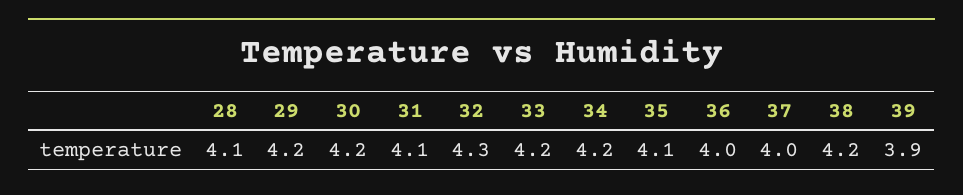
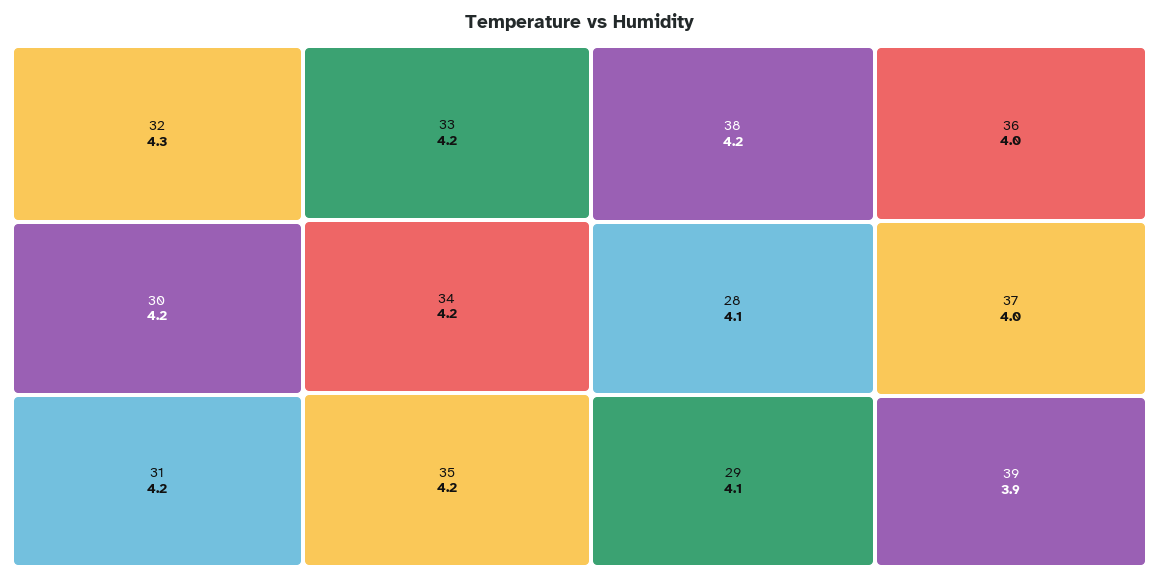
29: 4.2 -> 4.1
31: 4.1 -> 4.2
35: 4.1 -> 4.2

